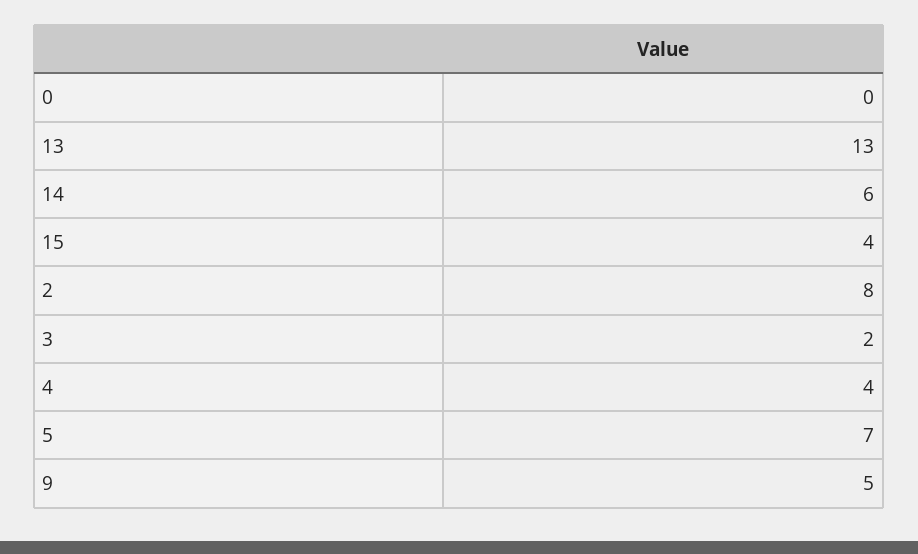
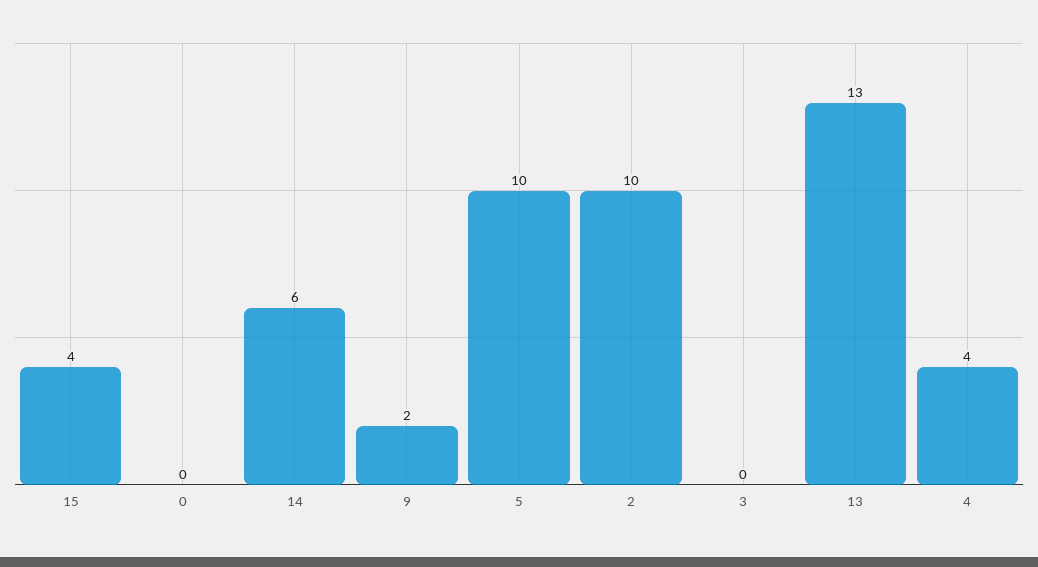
2: 8 -> 10
3: 2 -> 0
5: 7 -> 10
9: 5 -> 2

